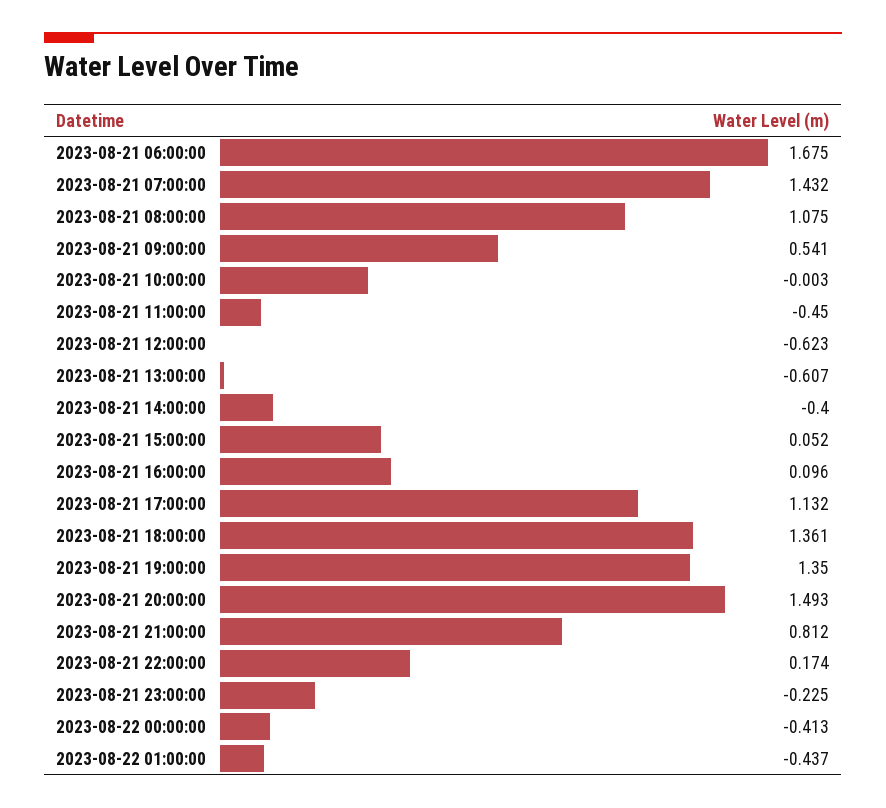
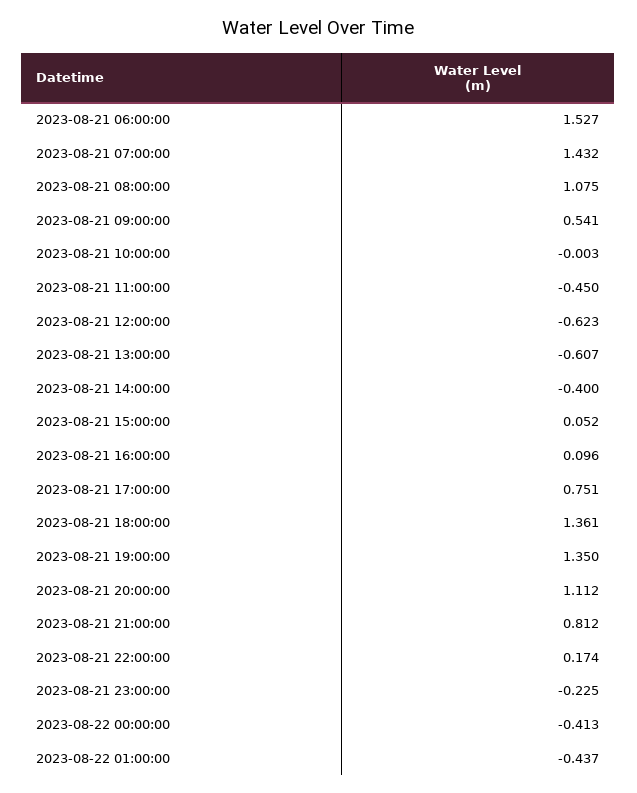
2023-08-21 06:00:00: 1.675 -> 1.527
2023-08-21 17:00:00: 1.132 -> 0.751
2023-08-21 20:00:00: 1.493 -> 1.112

